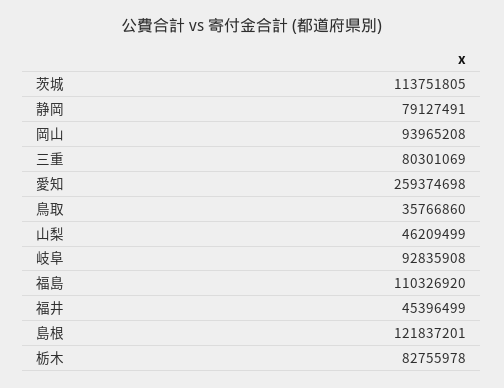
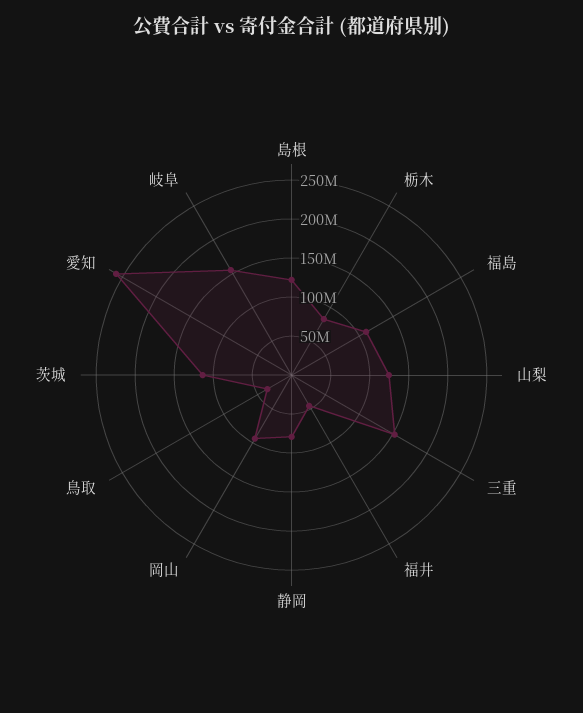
三重: 80301069 -> 150000000
山梨: 46209499 -> 125000000
岐阜: 92835908 -> 150000000

